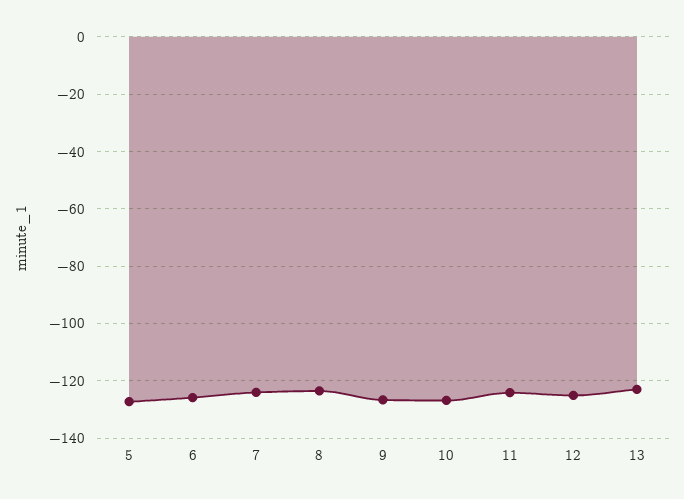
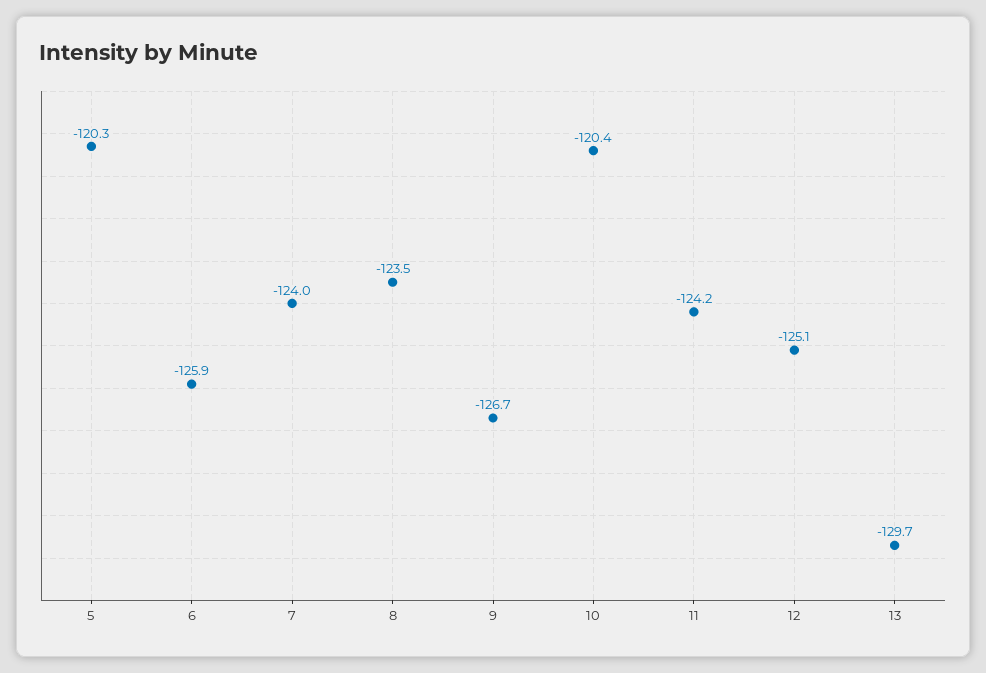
5: -127.5 -> -120.3
10: -127.5 -> -120.4
13: -122.5 -> -129.7

